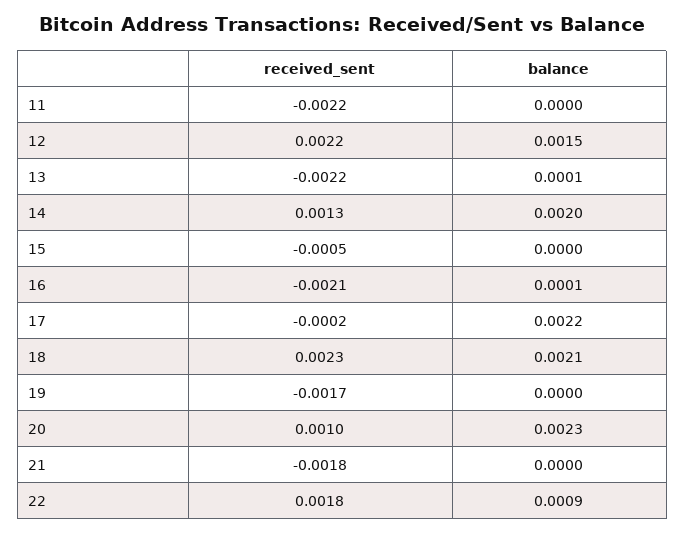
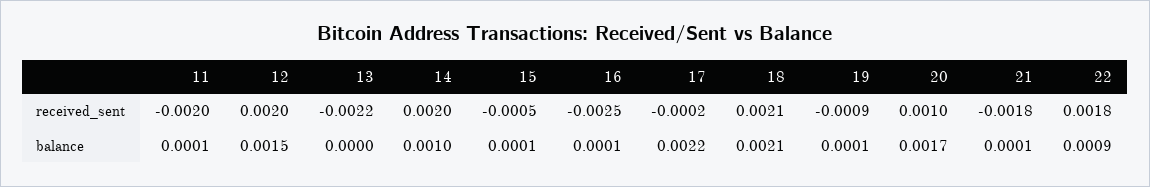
received_sent, 11: -0.0022 -> -0.002
balance, 11: 0 -> 0.0001
received_sent, 12: 0.0022 -> 0.002
balance, 13: 0.0001 -> 0
received_sent, 14: 0.0013 -> 0.002
balance, 14: 0.002 -> 0.001
balance, 15: 0 -> 0.0001
received_sent, 16: -0.0021 -> -0.0025
received_sent, 18: 0.0023 -> 0.0021
received_sent, 19: -0.0017 -> -0.0009
balance, 19: 0 -> 0.0001
balance, 20: 0.0023 -> 0.0017
balance, 21: 0 -> 0.0001

